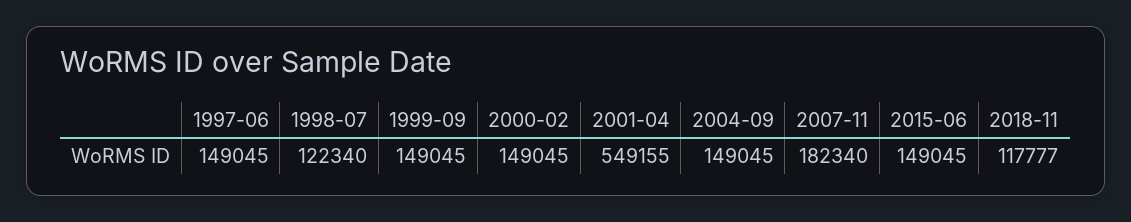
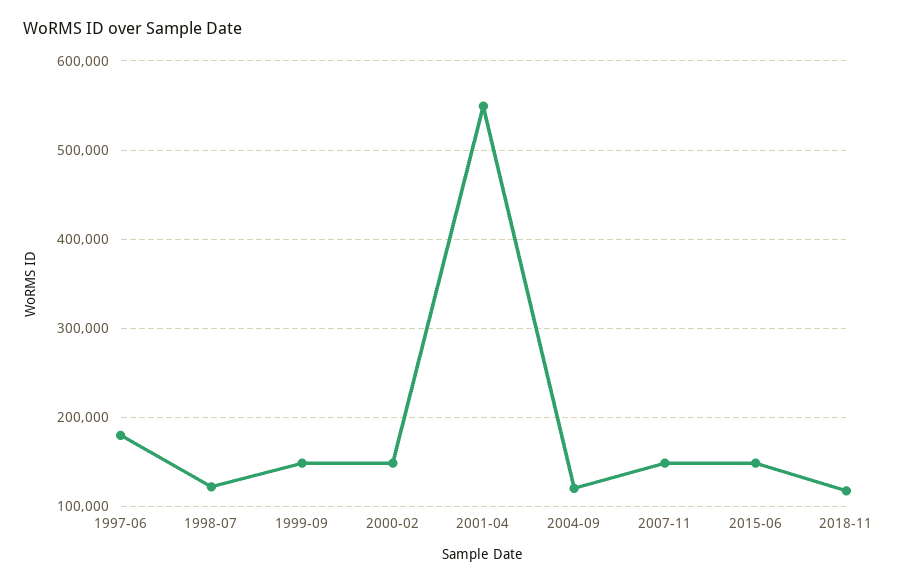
1997-06: 149045 -> 180000
2004-09: 149045 -> 120000
2007-11: 182340 -> 150000

